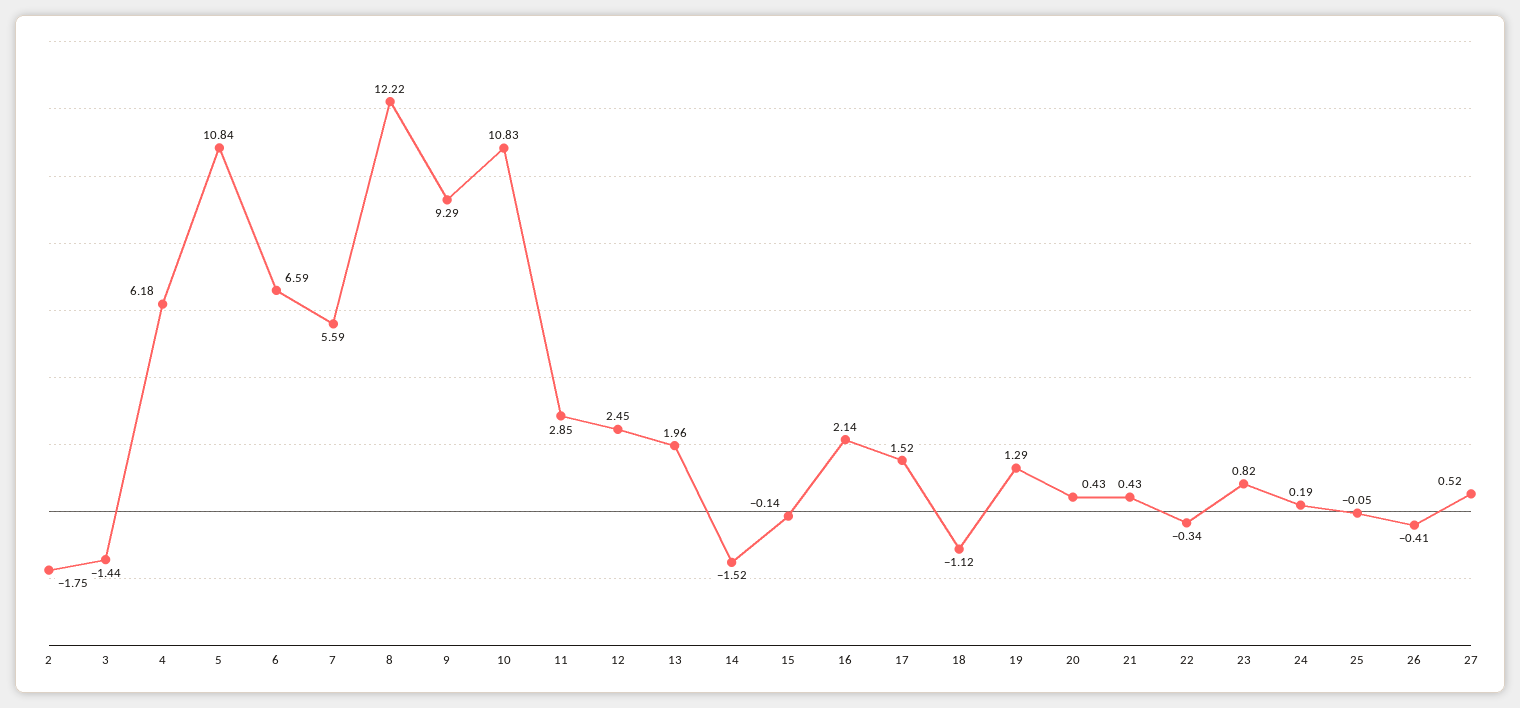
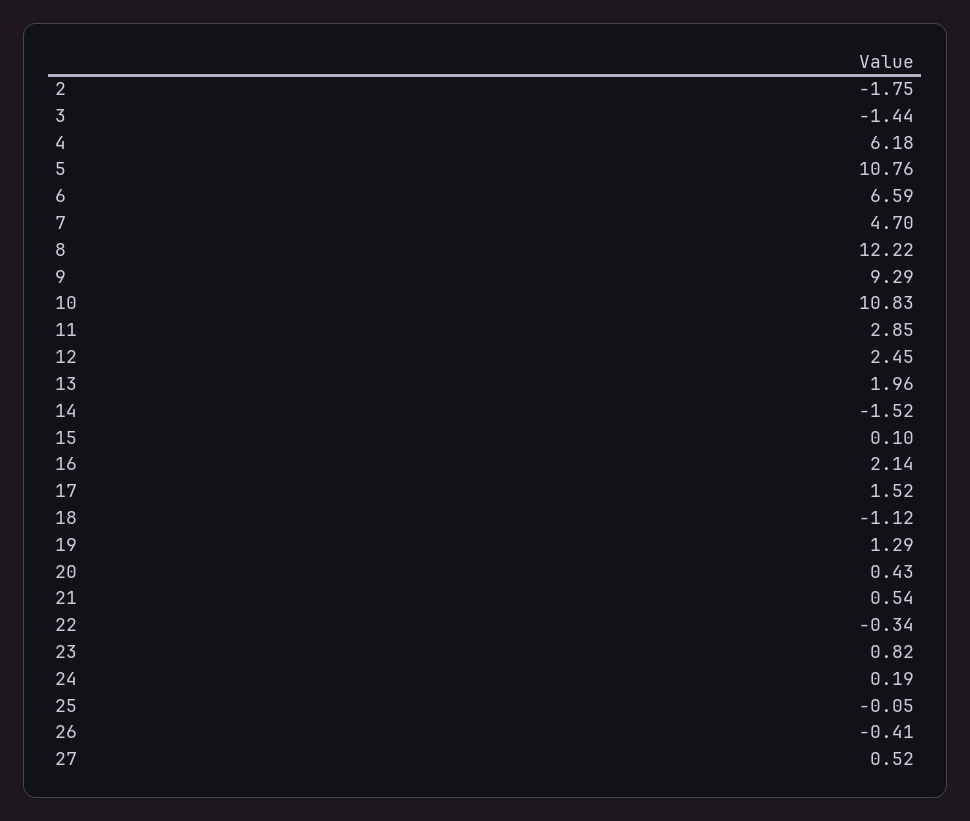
5: 10.84 -> 10.76
7: 5.59 -> 4.7
15: -0.14 -> 0.1
21: 0.43 -> 0.54

